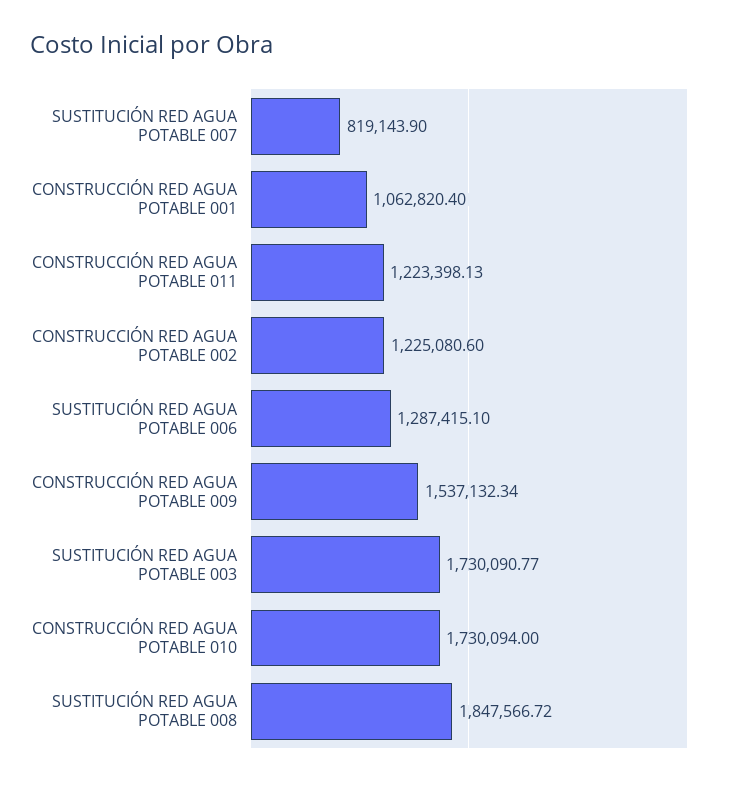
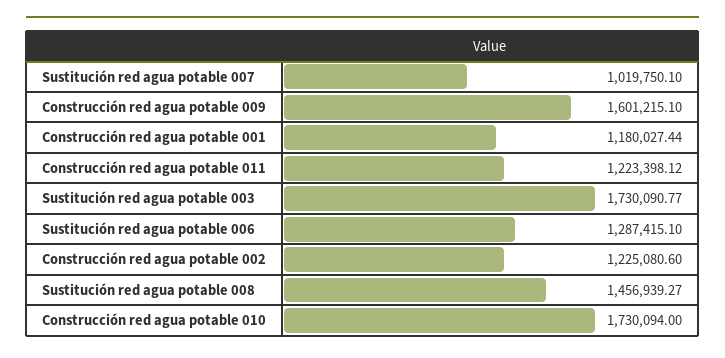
SUSTITUCIÓN RED AGUA POTABLE 007: 819143.9 -> 1019750.1
CONSTRUCCIÓN RED AGUA POTABLE 001: 1062820.4 -> 1180027.44
CONSTRUCCIÓN RED AGUA POTABLE 011: 1223398.13 -> 1223398.12
CONSTRUCCIÓN RED AGUA POTABLE 009: 1537132.34 -> 1601215.1
SUSTITUCIÓN RED AGUA POTABLE 008: 1847566.72 -> 1456939.27

